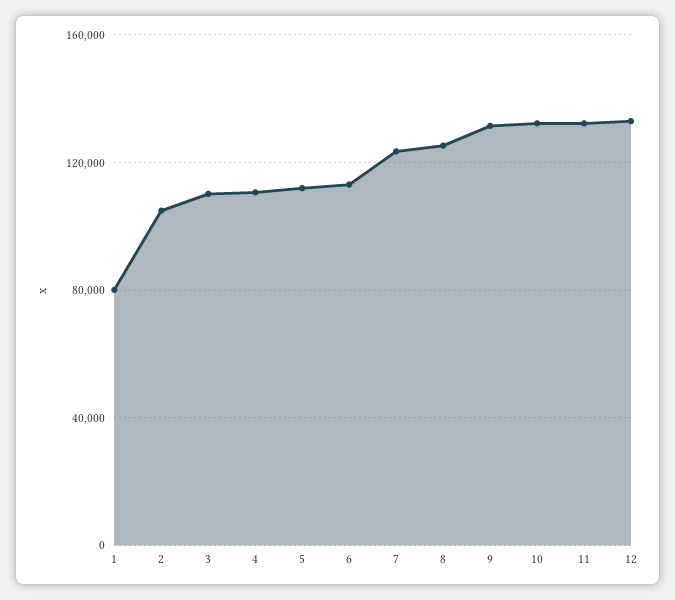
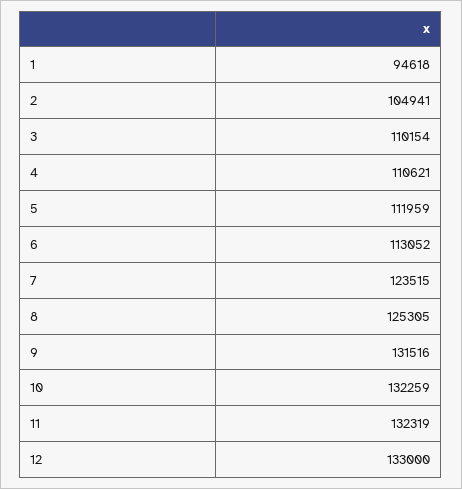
1: 80000 -> 94618

